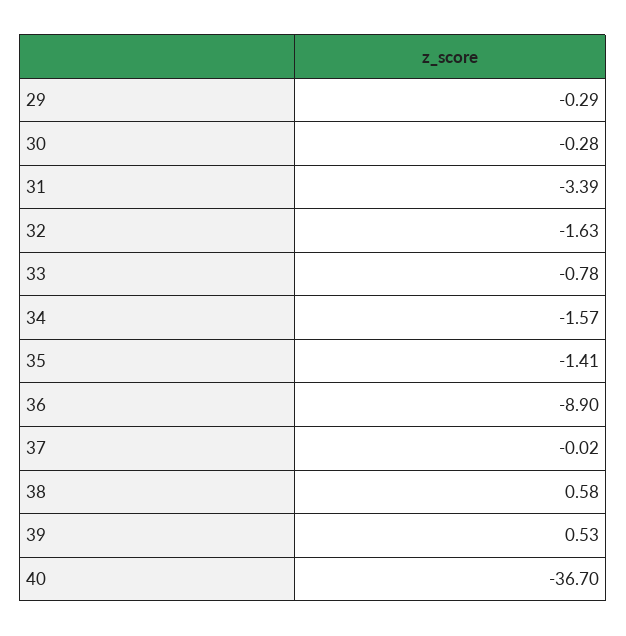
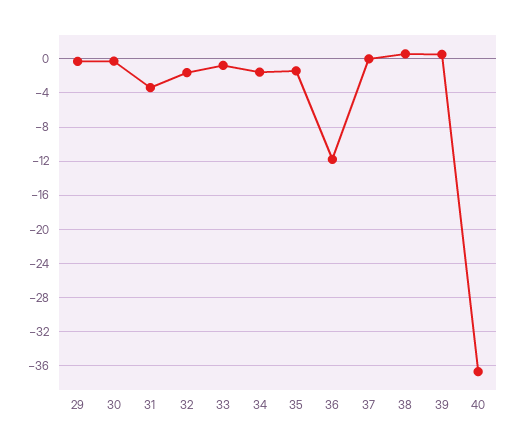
36: -8.9 -> -12

